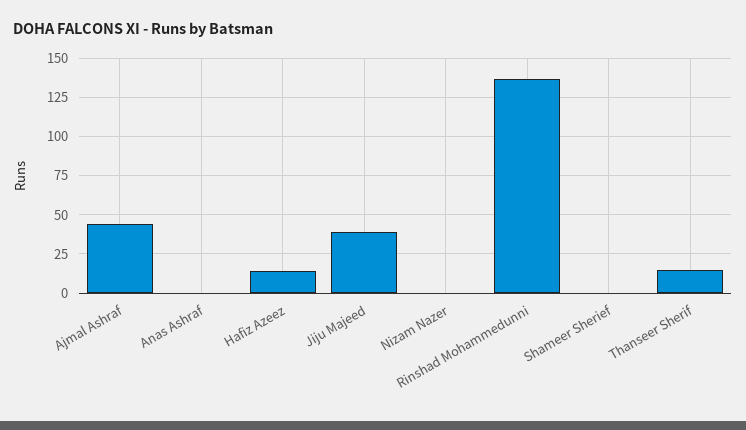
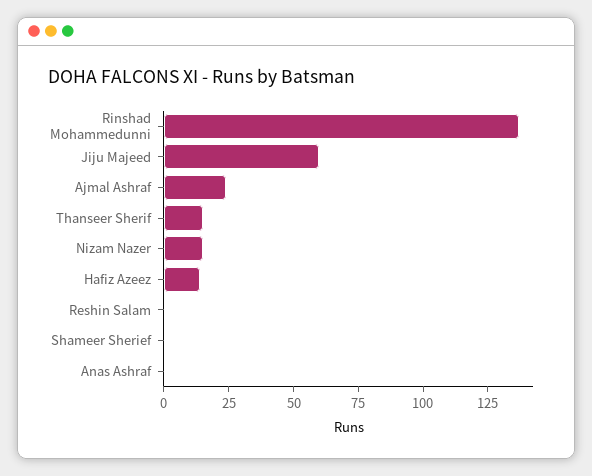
Ajmal Ashraf: 45 -> 25
Jiju Majeed: 40 -> 60
Nizam Nazer: 0 -> 15
Reshin Salam: none -> 0

